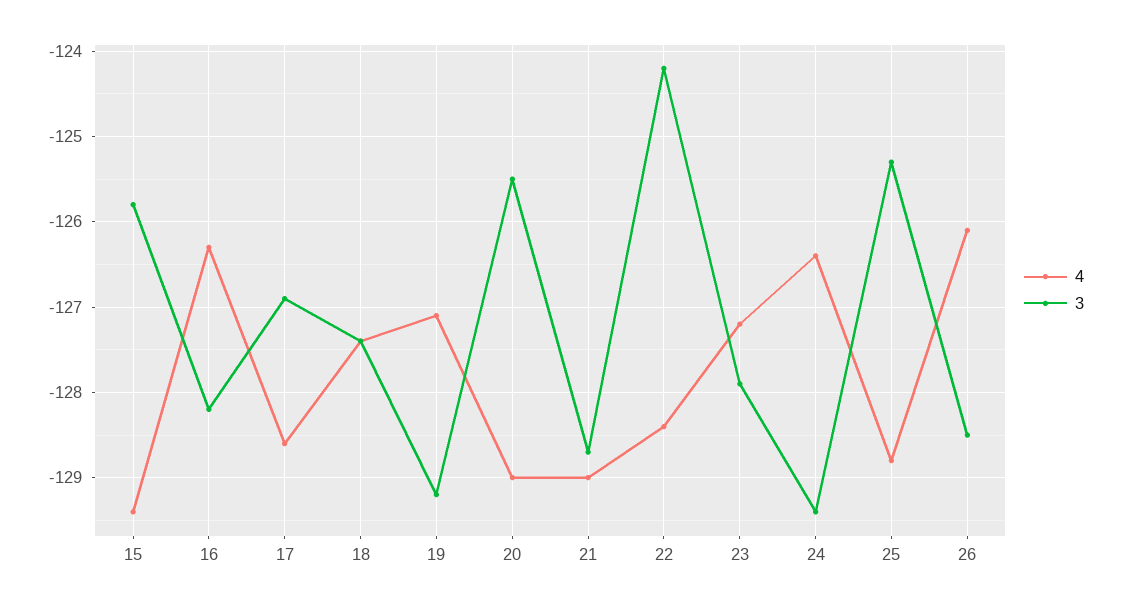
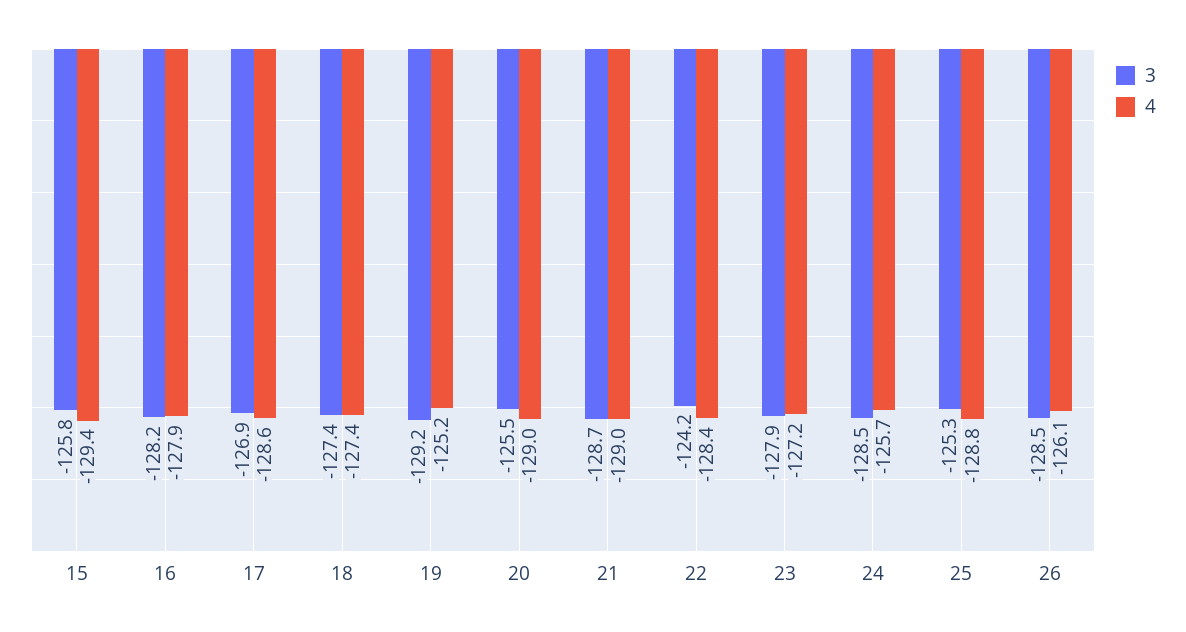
4, 16: -126.3 -> -127.9
4, 19: -127.1 -> -125.2
4, 24: -126.4 -> -125.7
3, 24: -129.4 -> -128.5

